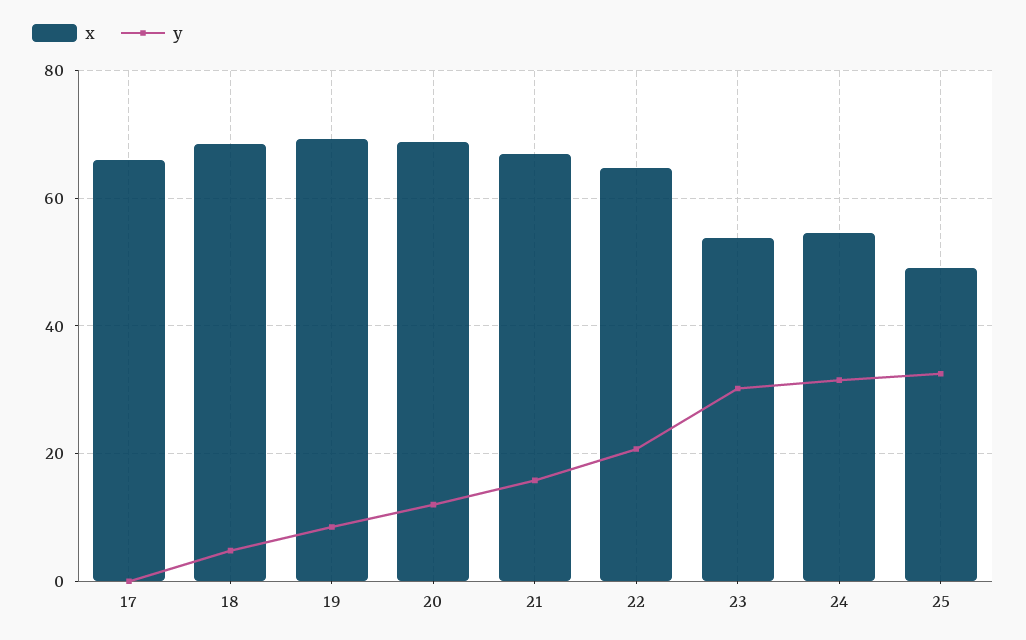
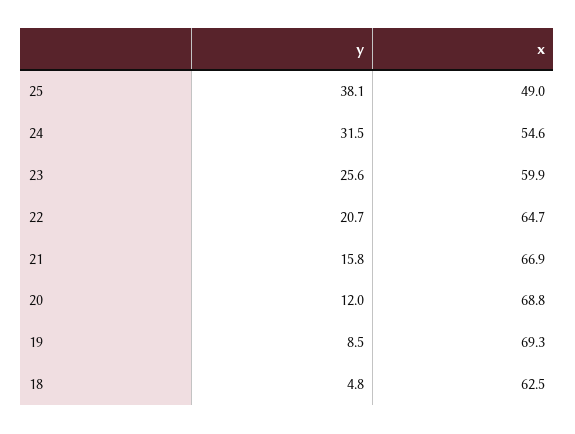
x, 17: 66 -> none
y, 17: 0 -> none
x, 18: 68 -> 62.5
x, 23: 54 -> 59.9
y, 23: 30 -> 25.6
y, 25: 32 -> 38.1

